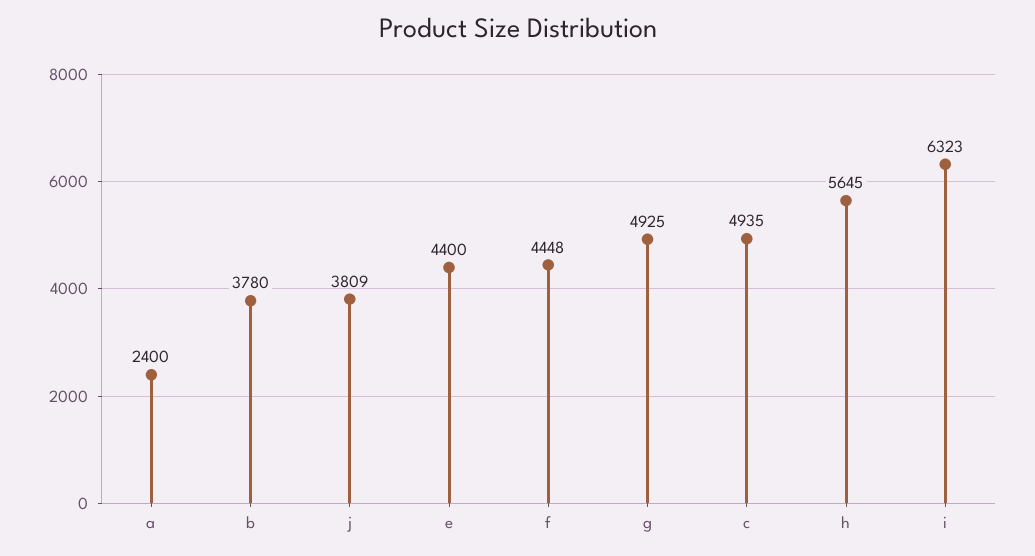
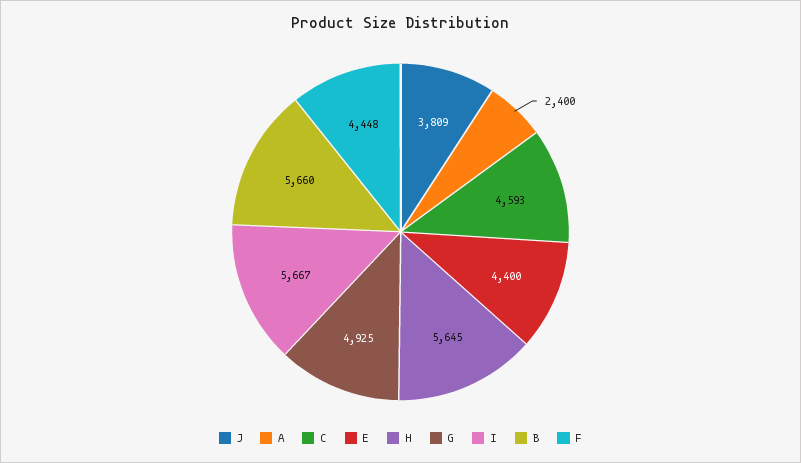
b: 3780 -> 5660
c: 4935 -> 4593
i: 6323 -> 5667

